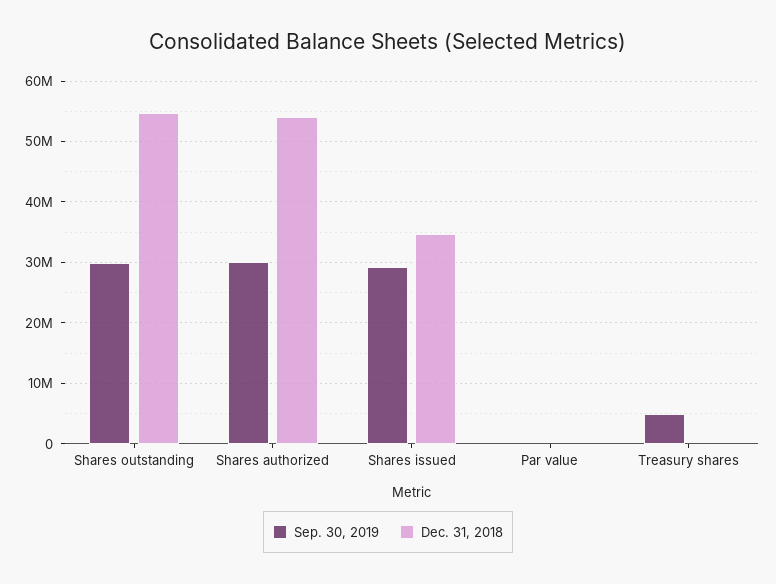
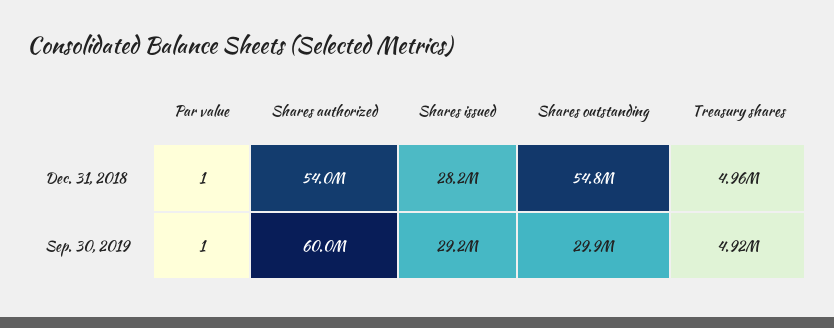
Sep. 30, 2019, Shares authorized: 30000000 -> 60000000
Dec. 31, 2018, Shares issued: 35000000 -> 28200000
Dec. 31, 2018, Treasury shares: 0 -> 4960000

